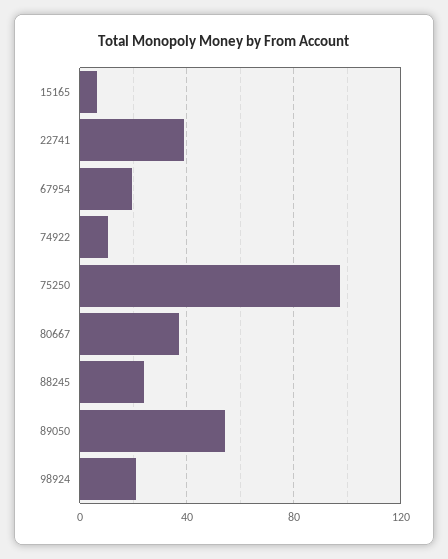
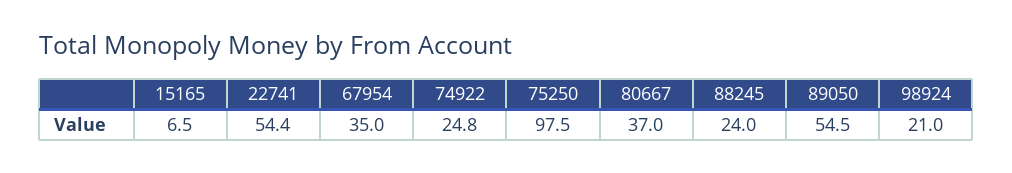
22741: 40 -> 54.4
67954: 20 -> 35
74922: 10 -> 24.8

